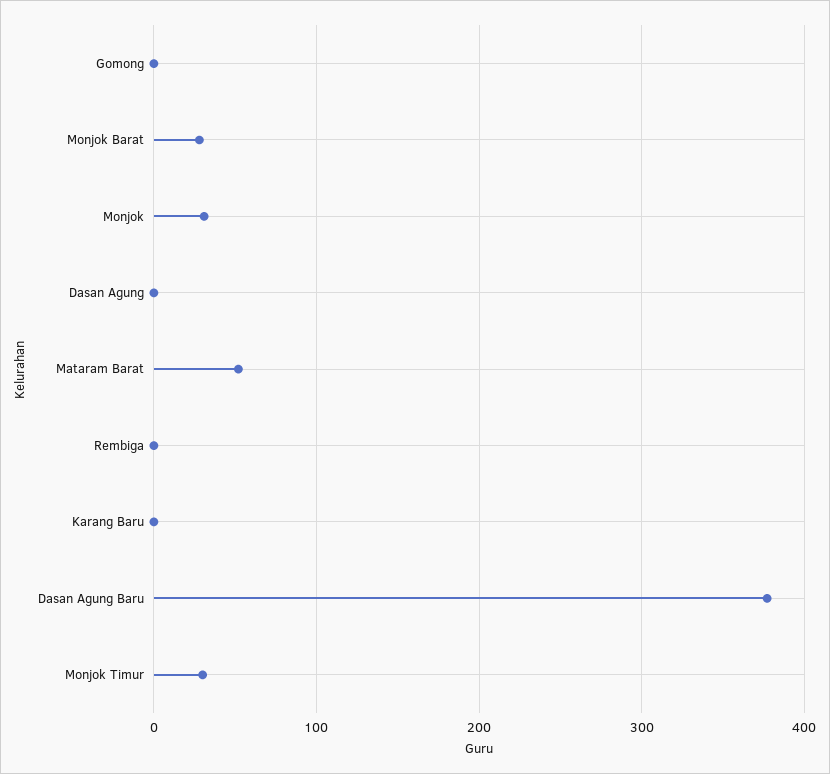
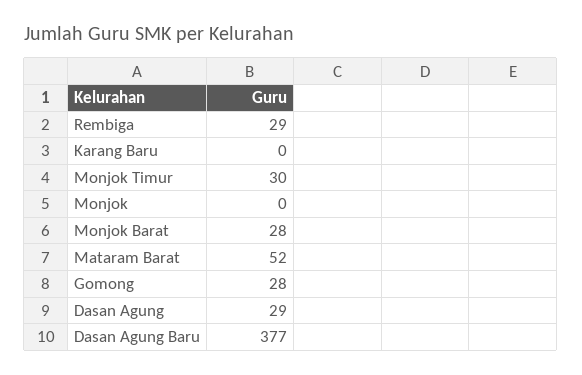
Gomong: 0 -> 28
Monjok: 30 -> 0
Dasan Agung: 0 -> 29
Rembiga: 0 -> 29

